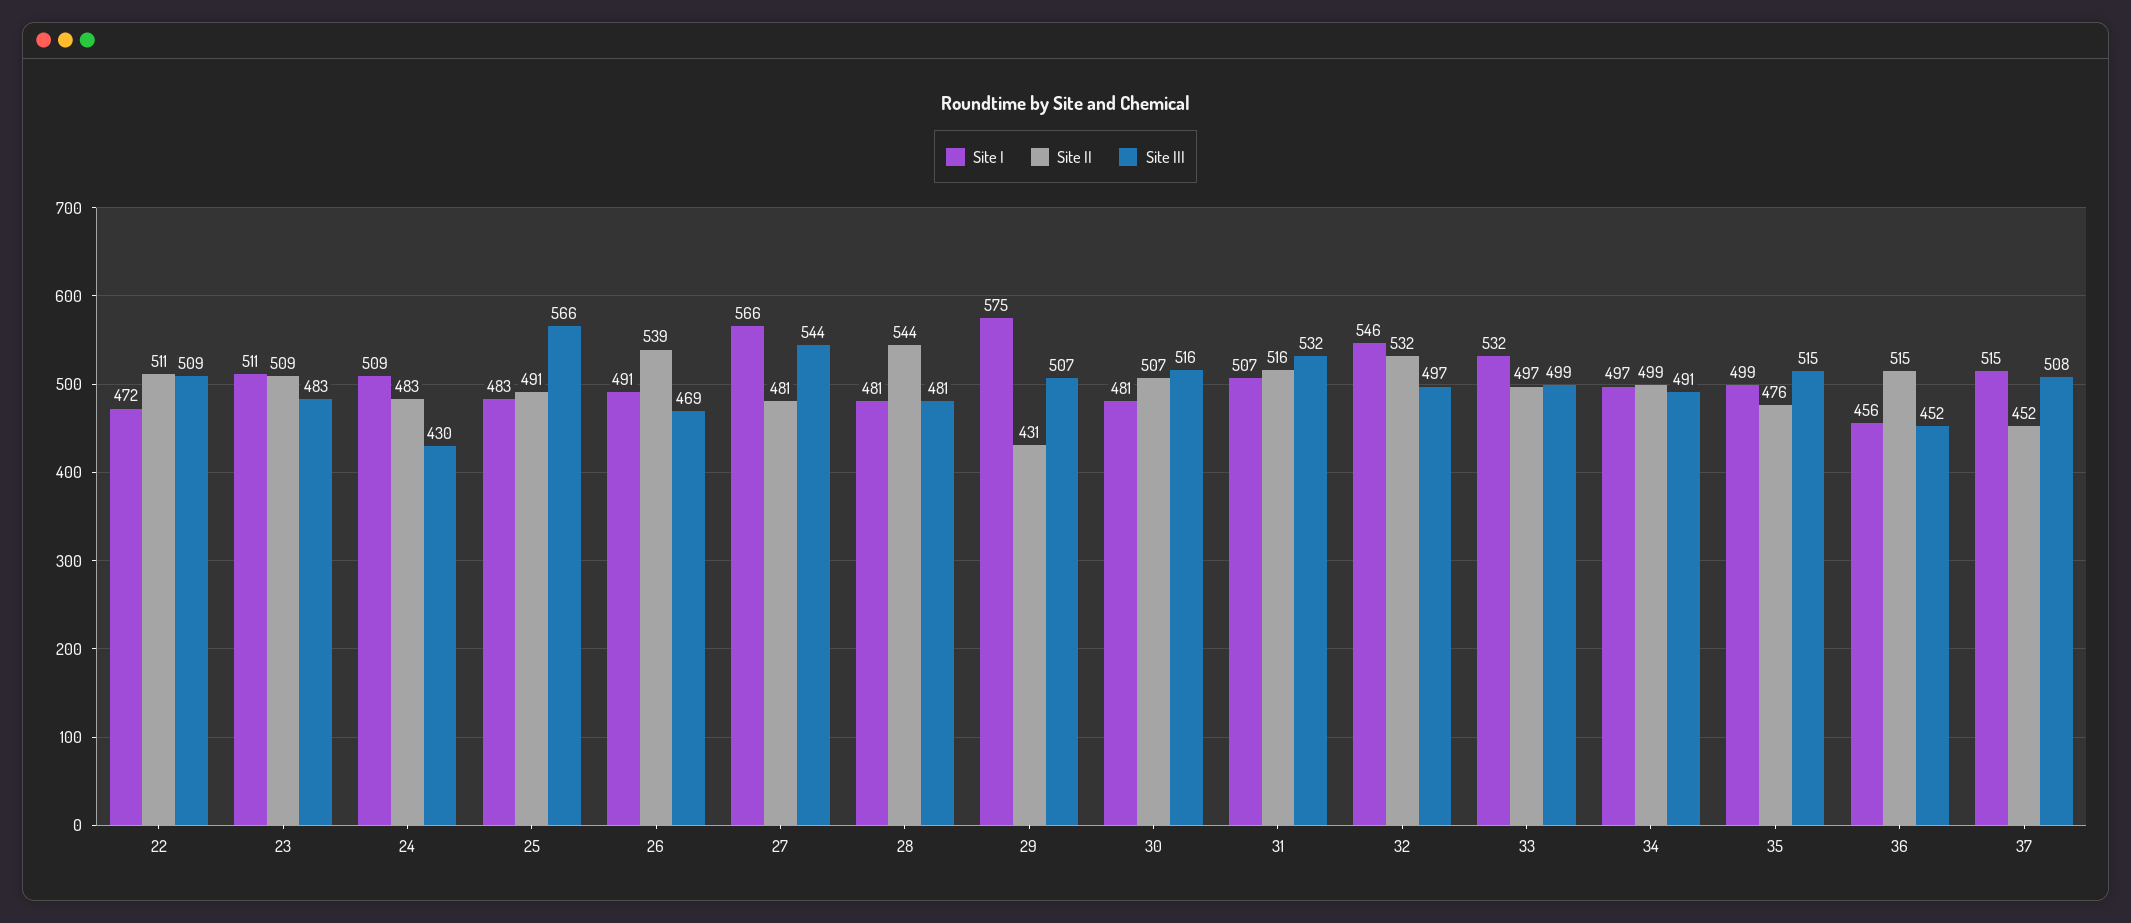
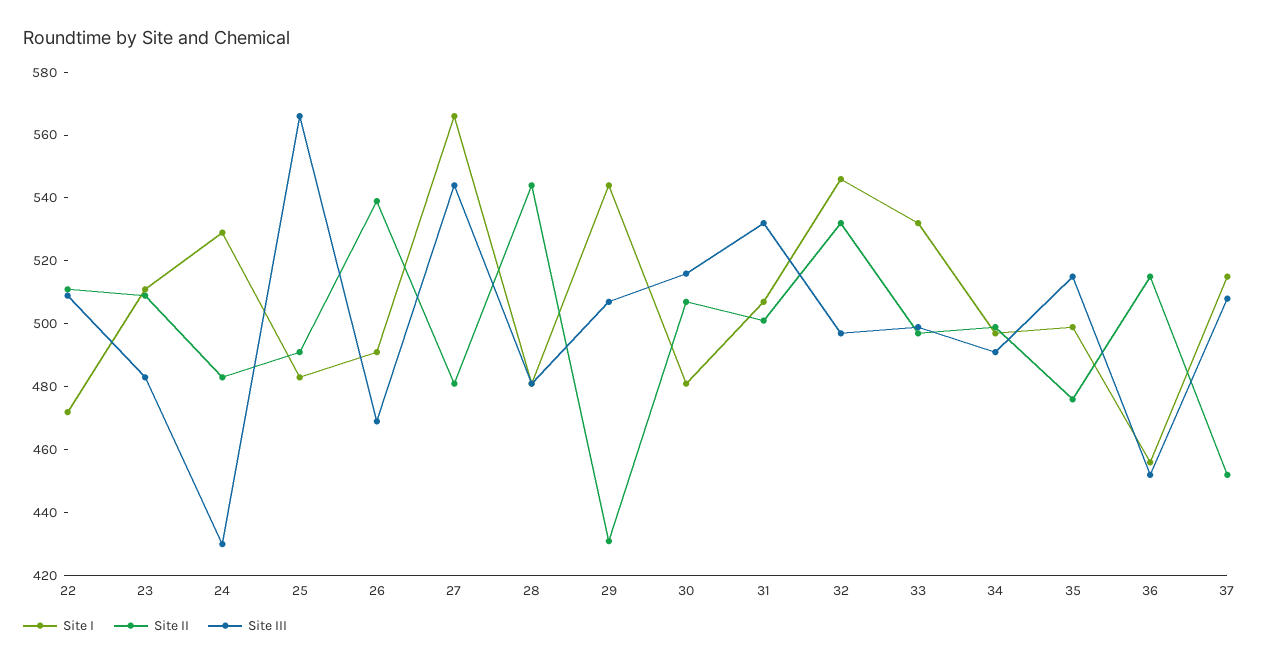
Site I, 24: 509 -> 530
Site I, 29: 575 -> 545
Site II, 31: 516 -> 500

